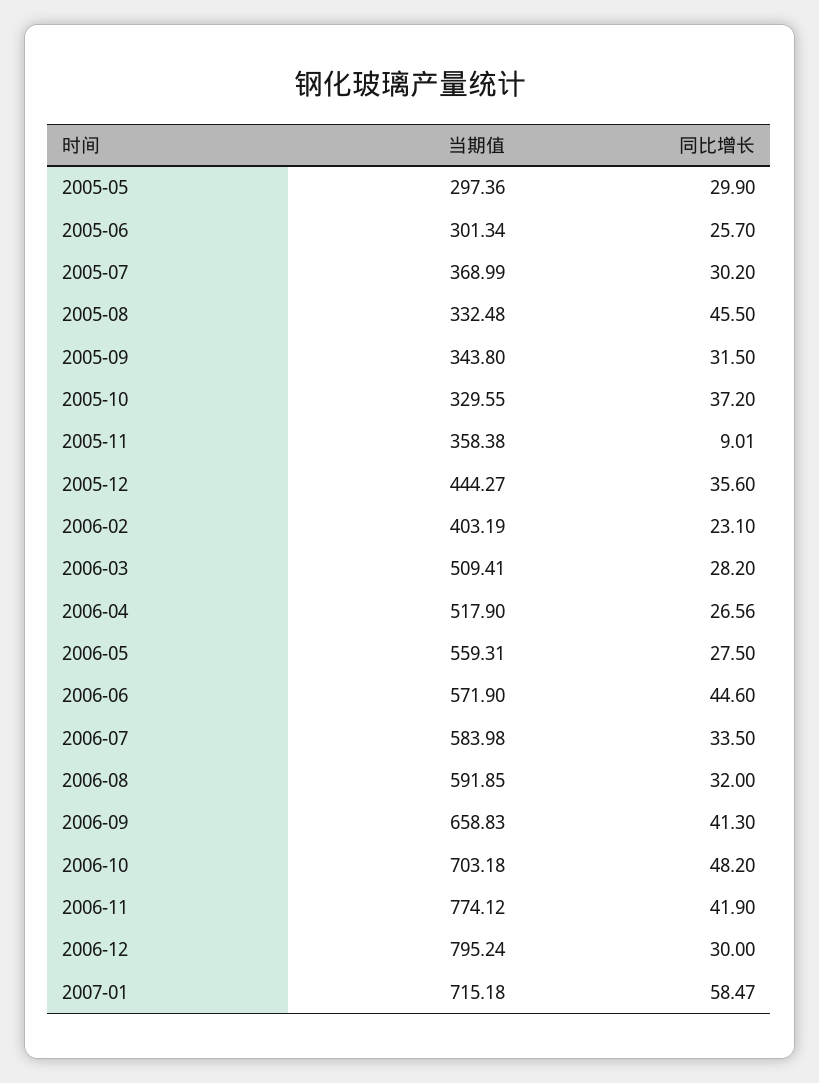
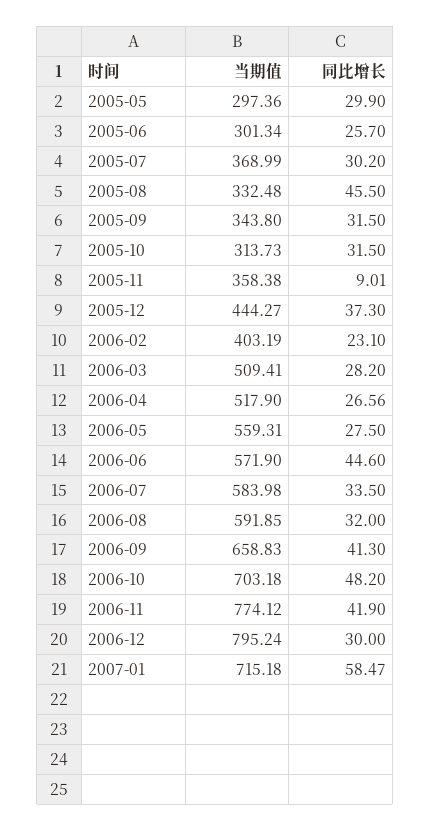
当期值, 2005-10: 329.55 -> 313.73
同比增长, 2005-10: 37.2 -> 31.5
同比增长, 2005-12: 35.6 -> 37.3

